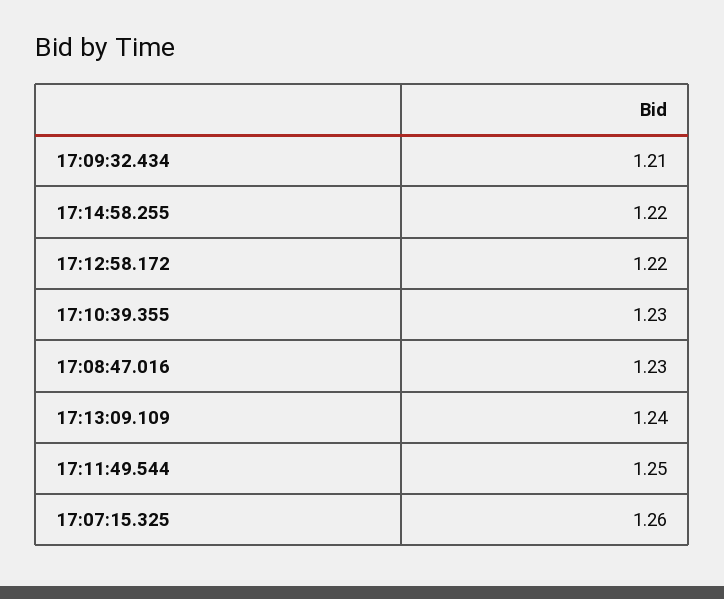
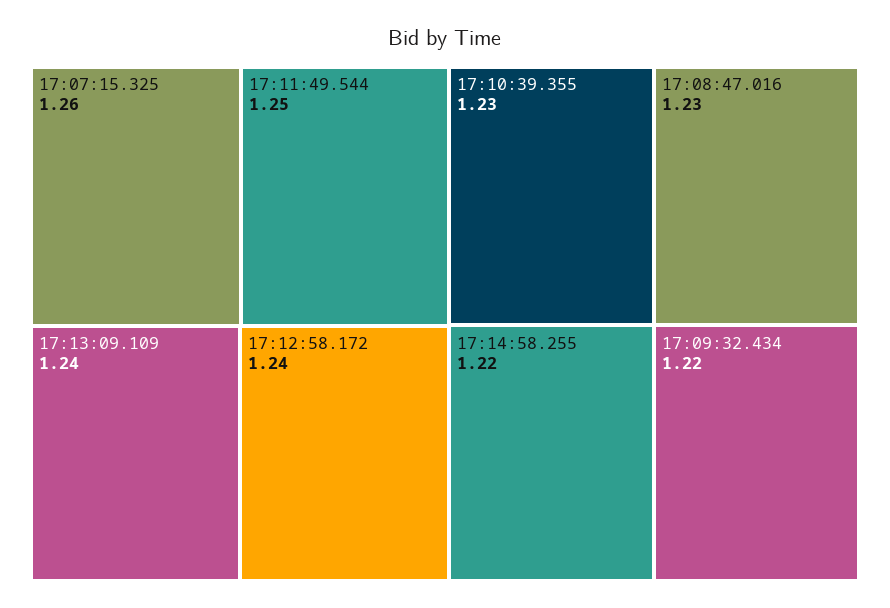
17:09:32.434: 1.21 -> 1.22
17:12:58.172: 1.22 -> 1.24

